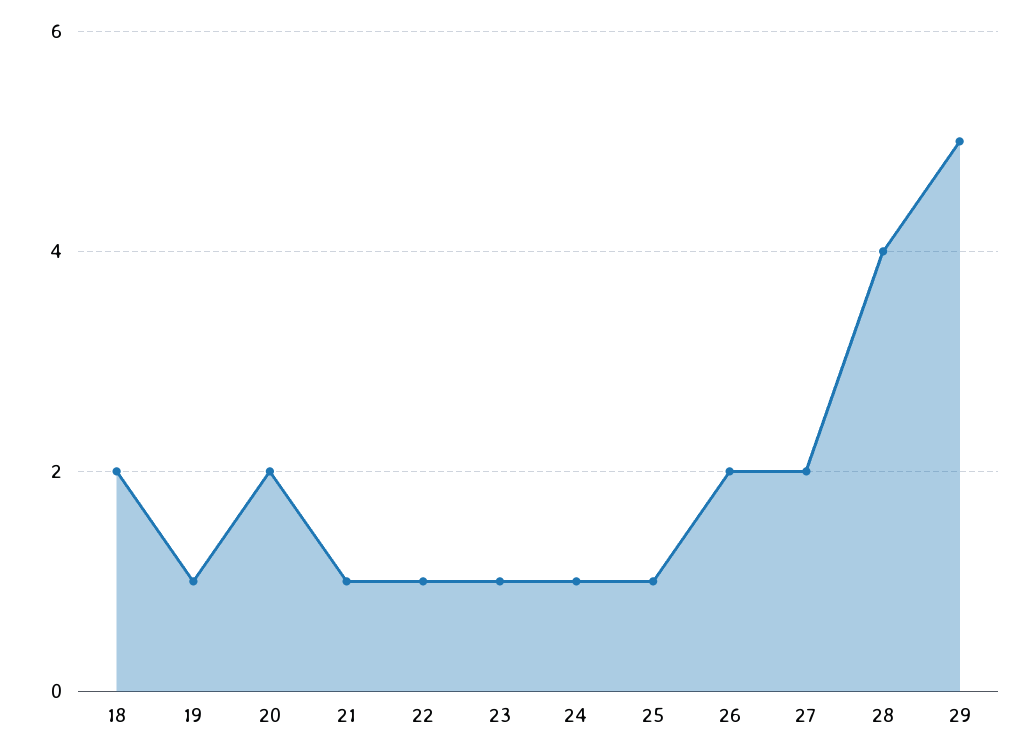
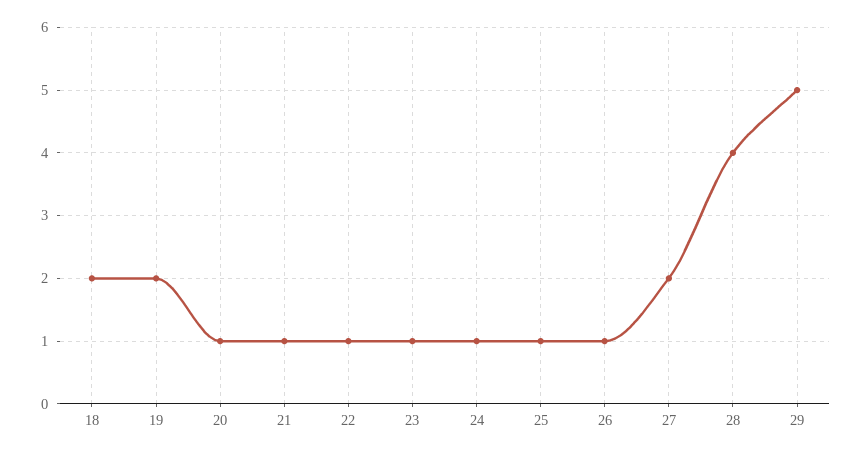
19: 1 -> 2
20: 2 -> 1
26: 2 -> 1

